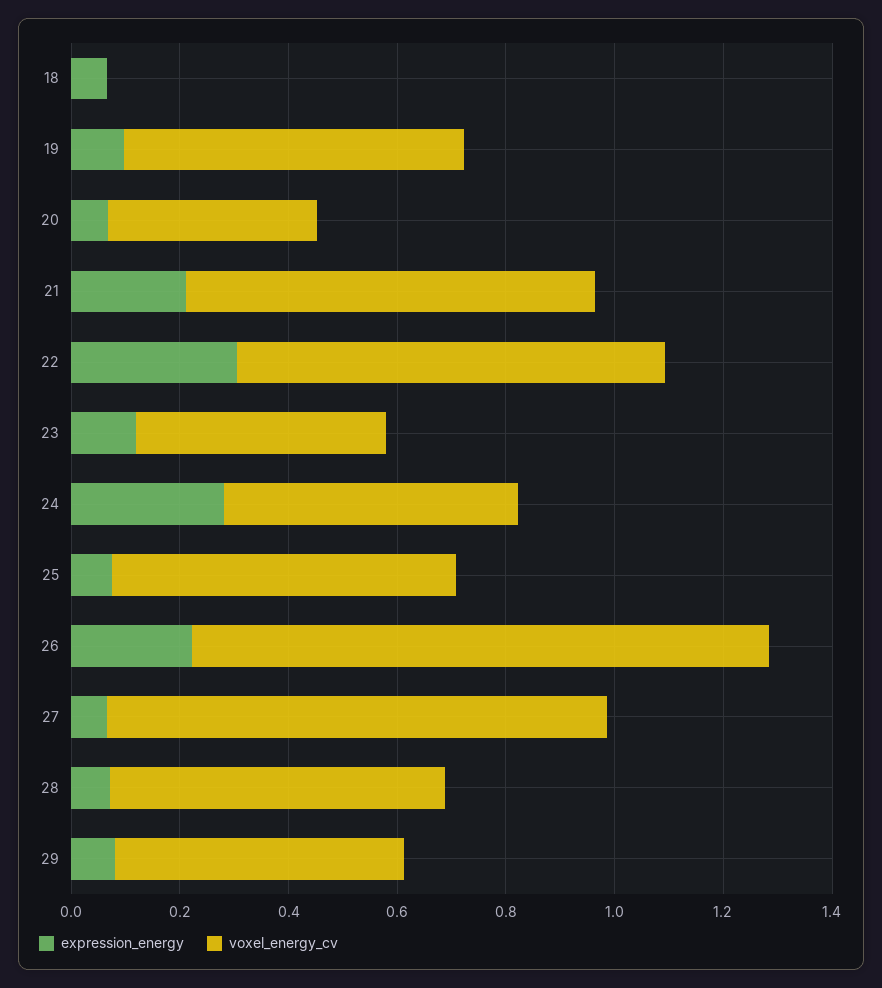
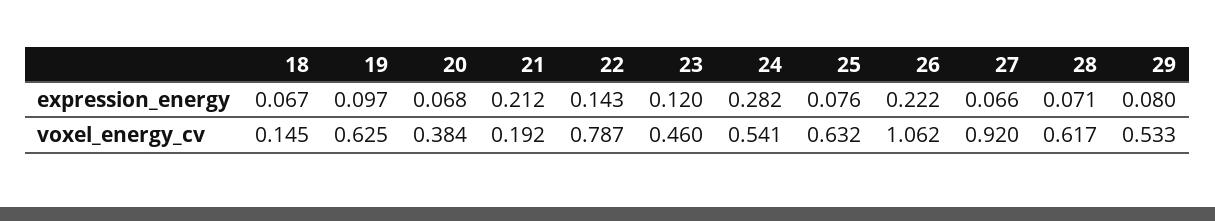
voxel_energy_cv, 18: 0 -> 0.145
voxel_energy_cv, 21: 0.75 -> 0.192
expression_energy, 22: 0.3 -> 0.143

